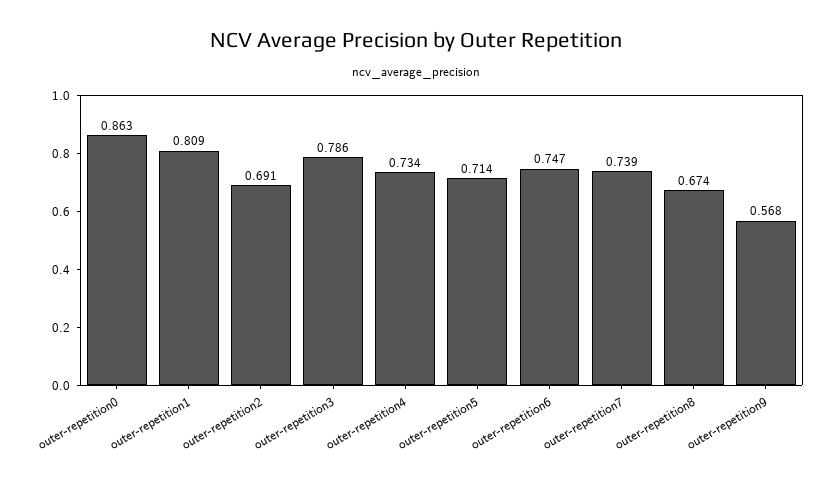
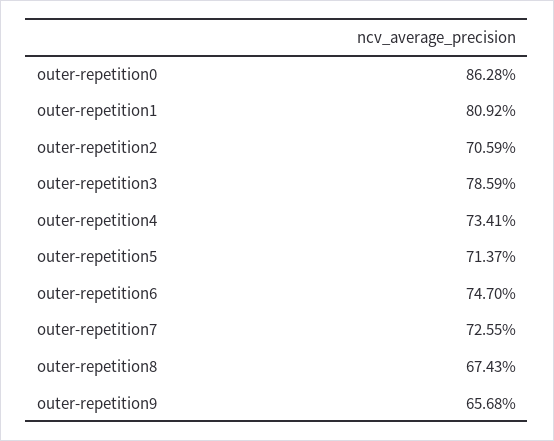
outer-repetition2: 0.691 -> 0.7059
outer-repetition7: 0.739 -> 0.7255
outer-repetition9: 0.568 -> 0.6568

